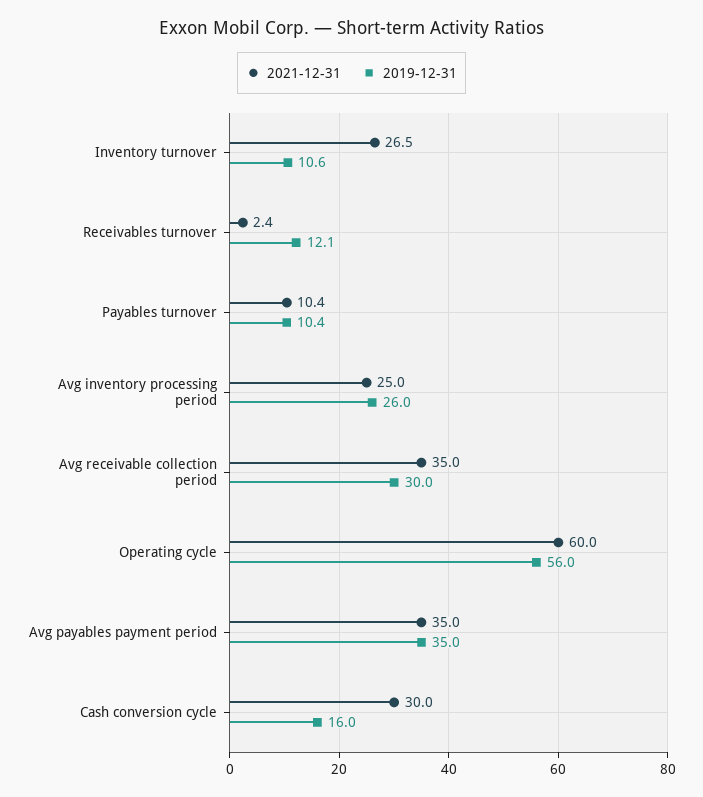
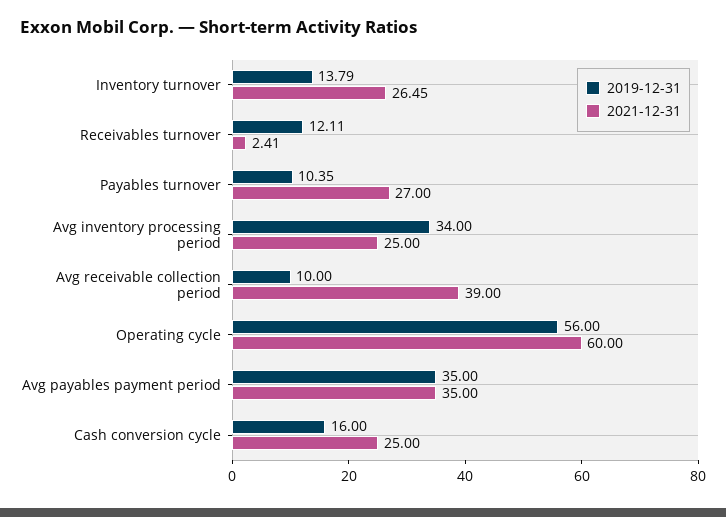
2019-12-31, Inventory turnover: 10.6 -> 13.79
2021-12-31, Payables turnover: 10.4 -> 27
2019-12-31, Avg inventory processing period: 26 -> 34
2021-12-31, Avg receivable collection period: 35 -> 39
2019-12-31, Avg receivable collection period: 30 -> 10
2021-12-31, Cash conversion cycle: 30 -> 25

